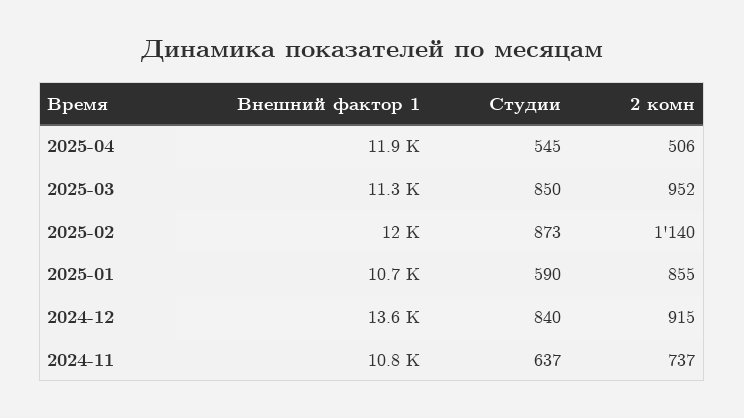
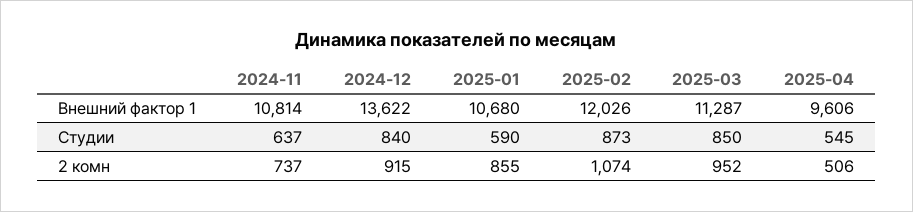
Внешний фактор 1, 2025-04: 11900 -> 9606
2 комн, 2025-02: 1140 -> 1074

